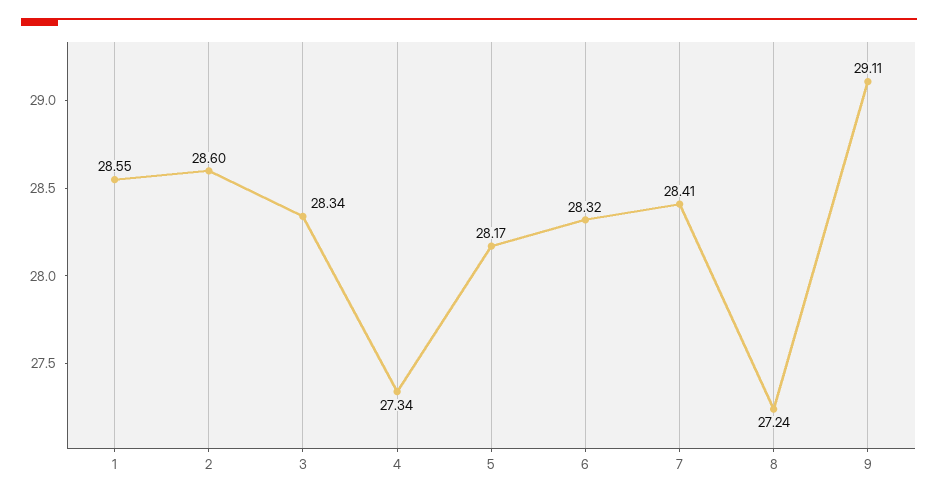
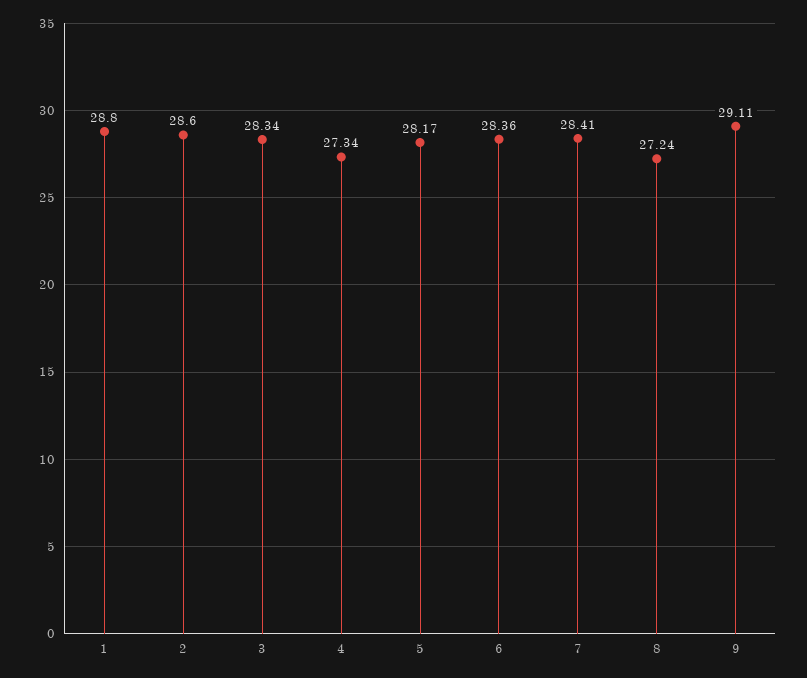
1: 28.55 -> 28.8
6: 28.32 -> 28.36

